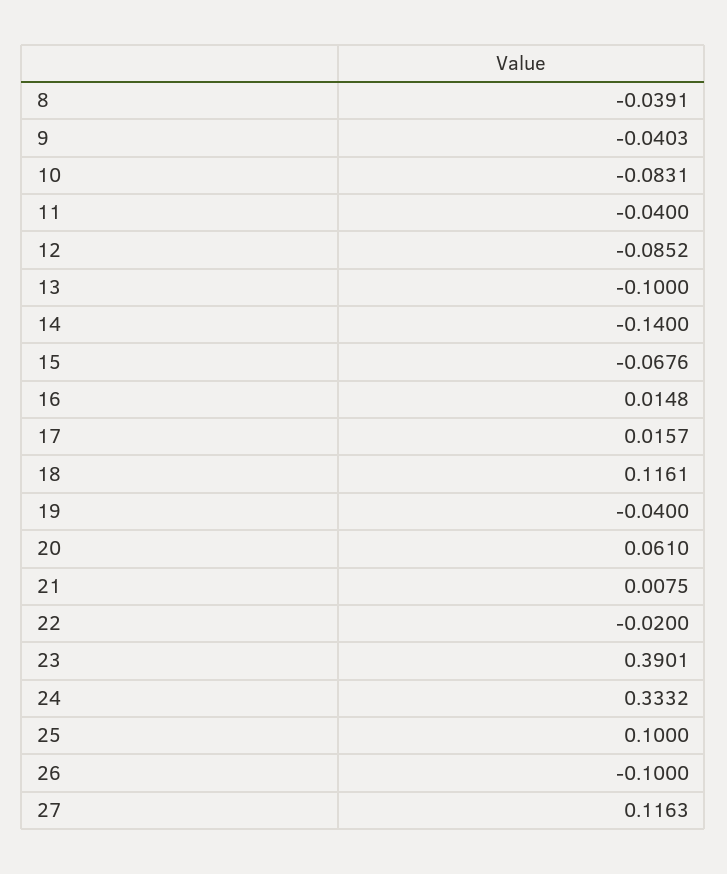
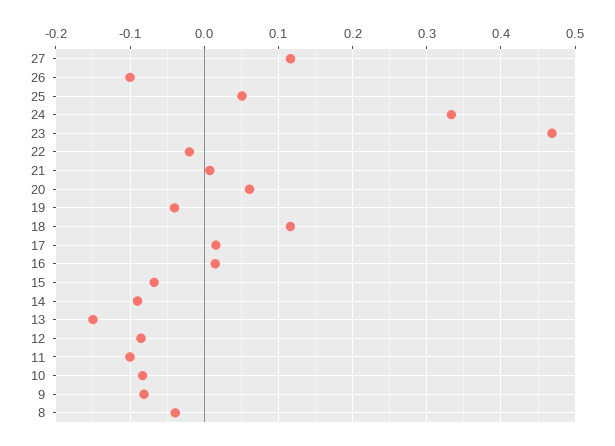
9: -0.0403 -> -0.08
11: -0.04 -> -0.1
13: -0.1 -> -0.15
14: -0.14 -> -0.09
23: 0.3901 -> 0.47
25: 0.1 -> 0.05

